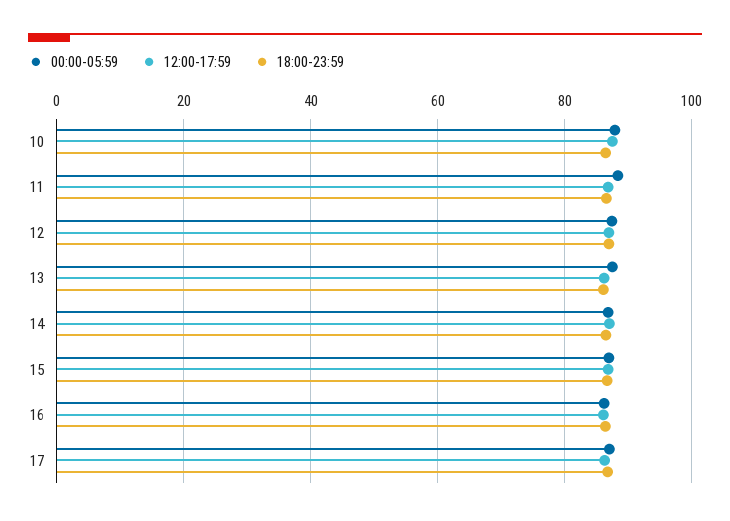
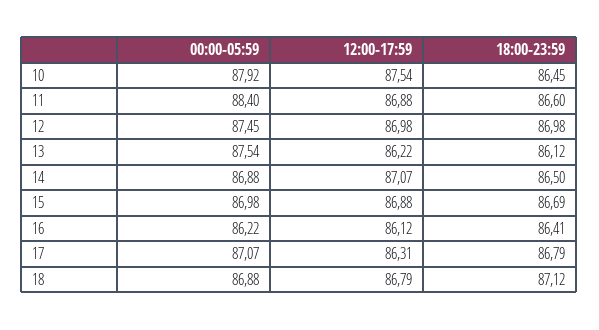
00:00-05:59, 18: none -> 86.88
12:00-17:59, 18: none -> 86.79
18:00-23:59, 18: none -> 87.12

